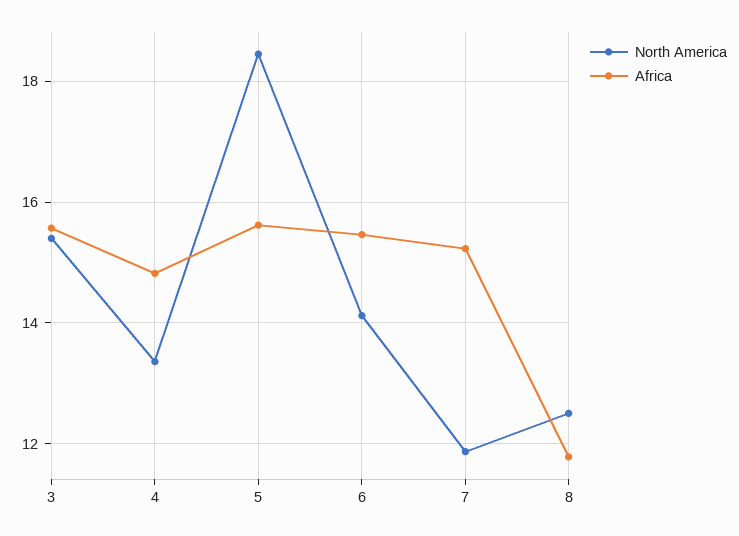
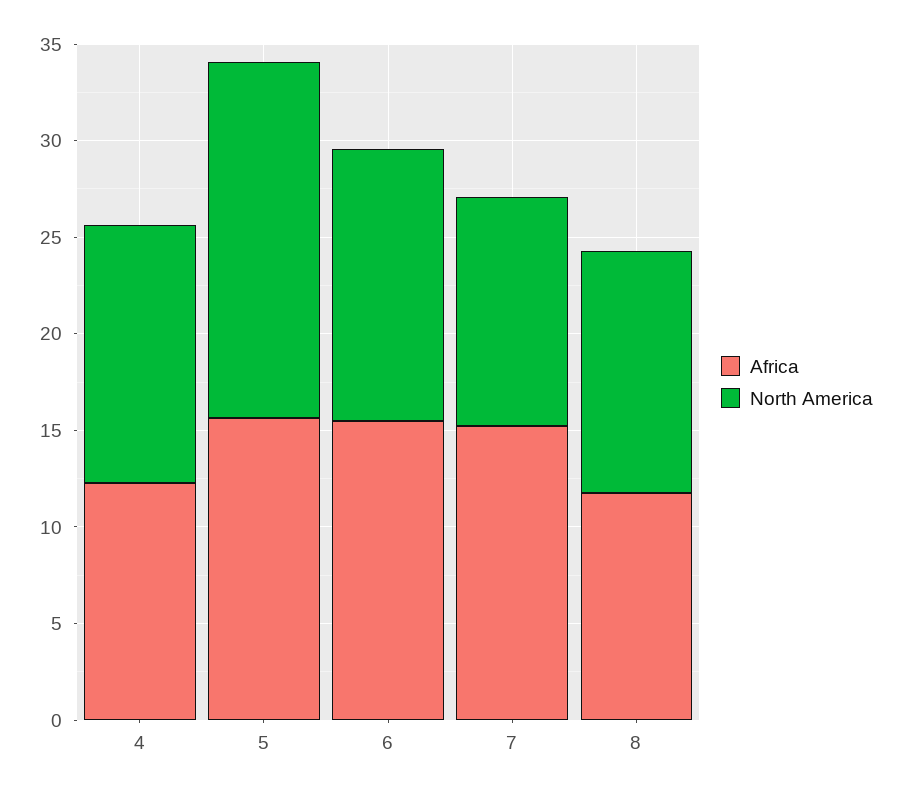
North America, 3: 15.4 -> none
Africa, 3: 15.6 -> none
Africa, 4: 14.8 -> 12

